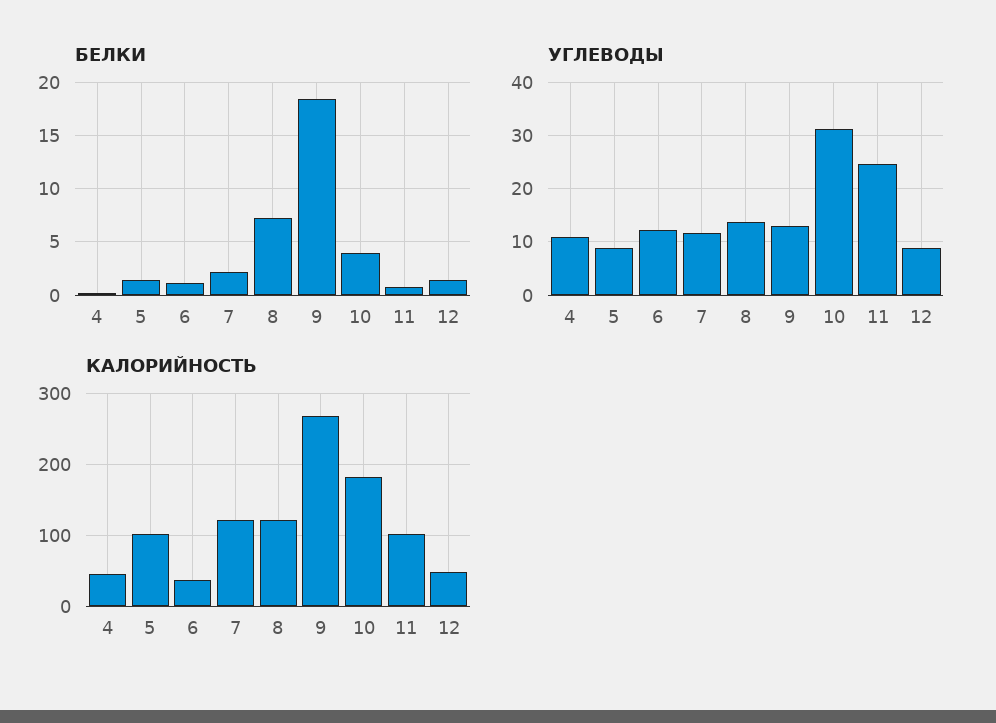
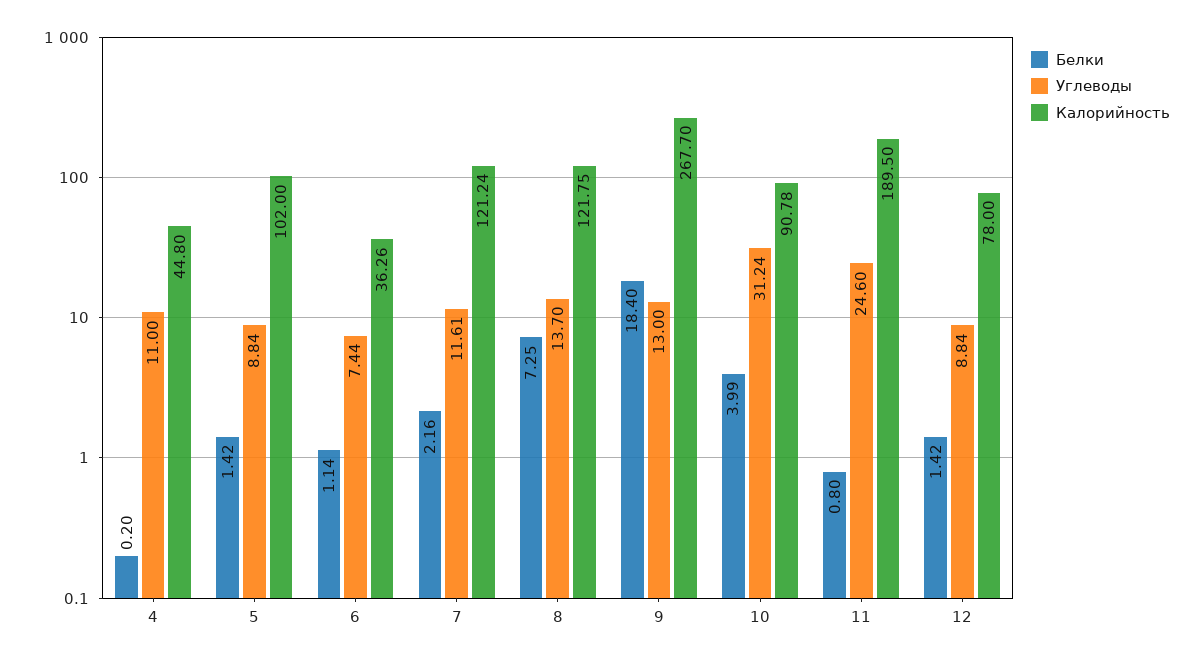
УГЛЕВОДЫ, 6: 12 -> 7.44
КАЛОРИЙНОСТЬ, 10: 180 -> 90.78
КАЛОРИЙНОСТЬ, 11: 100 -> 189.5
КАЛОРИЙНОСТЬ, 12: 50 -> 78

